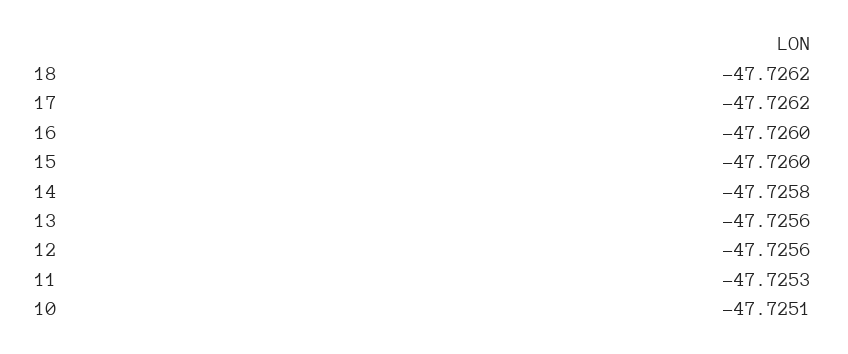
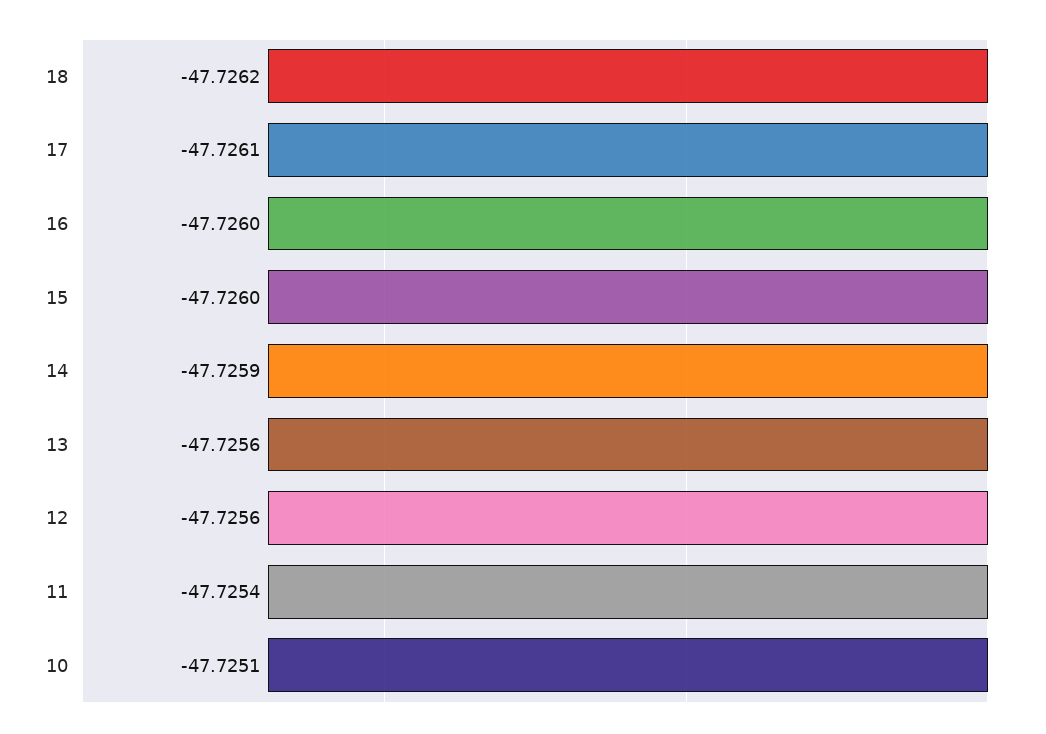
17: -47.7262 -> -47.7261
14: -47.7258 -> -47.7259
11: -47.7253 -> -47.7254

